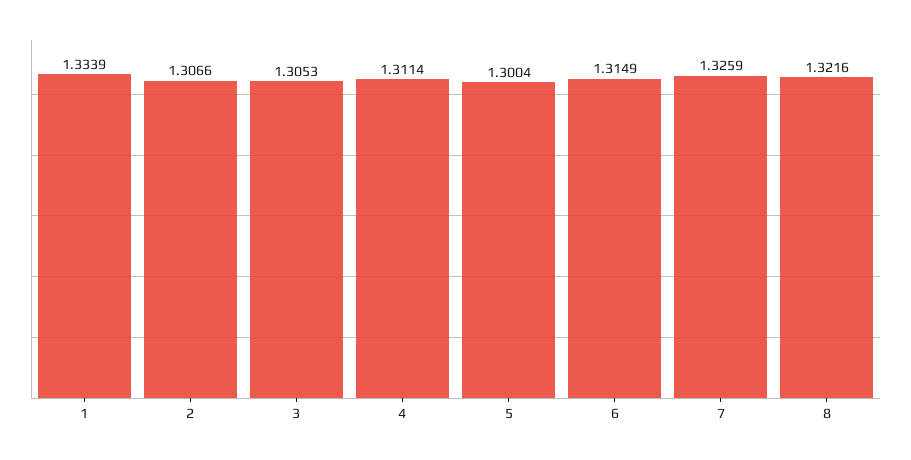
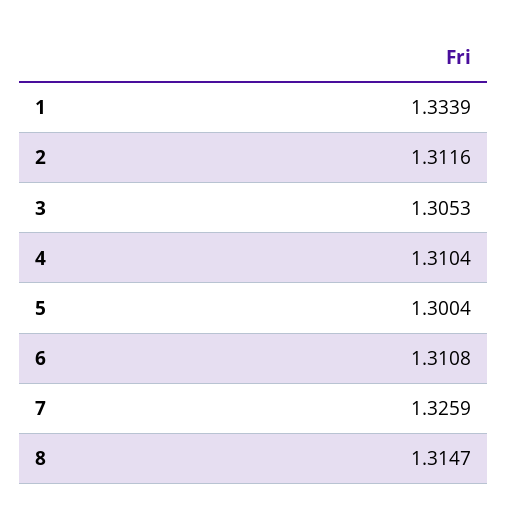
2: 1.3066 -> 1.3116
4: 1.3114 -> 1.3104
6: 1.3149 -> 1.3108
8: 1.3216 -> 1.3147

